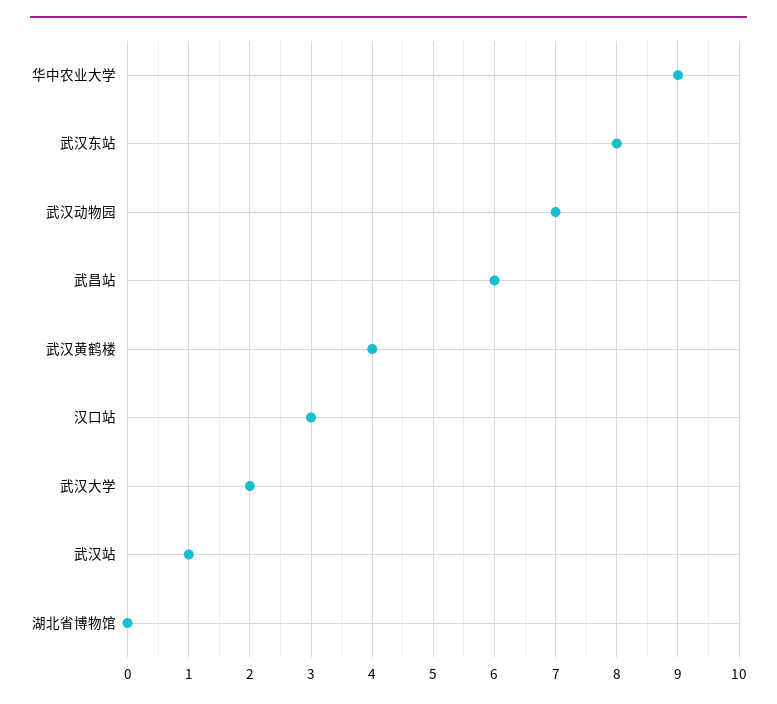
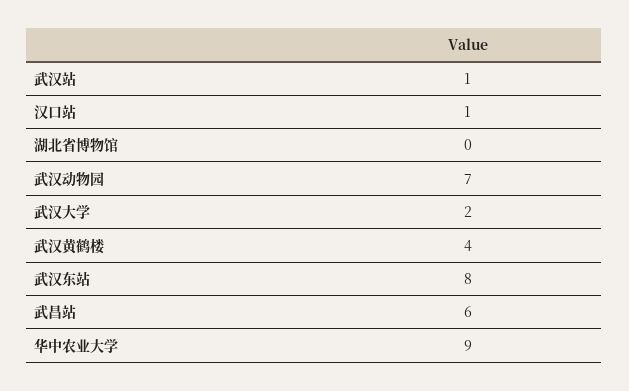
汉口站: 3 -> 1

